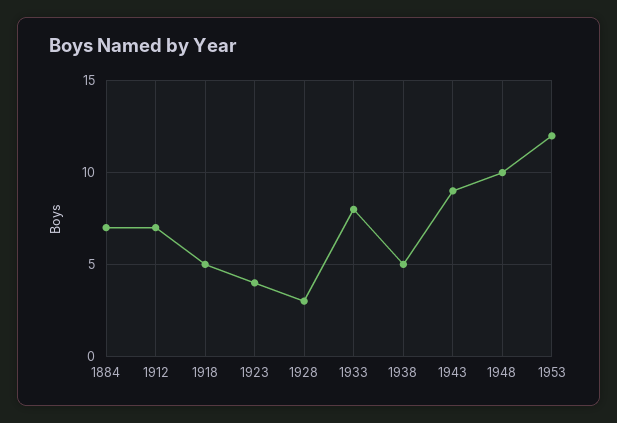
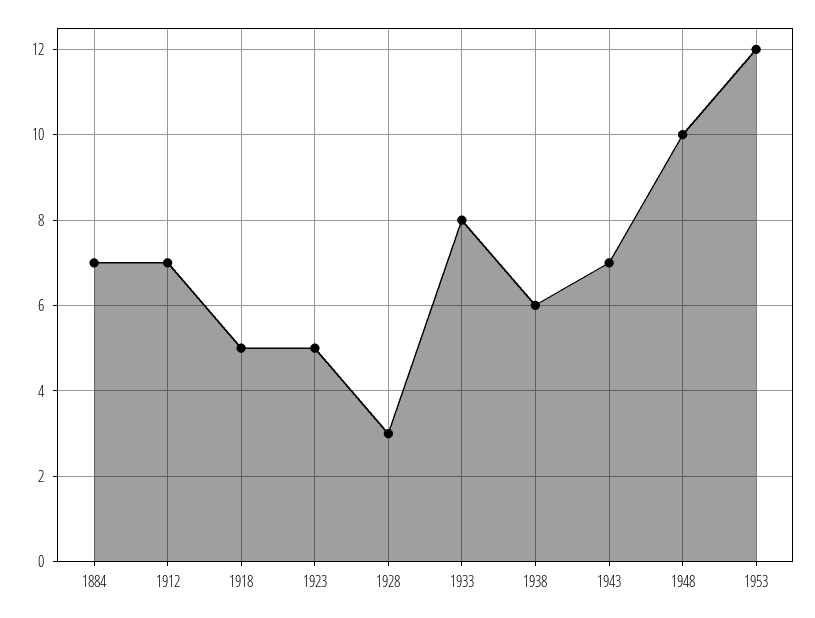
1923: 4 -> 5
1938: 5 -> 6
1943: 9 -> 7

